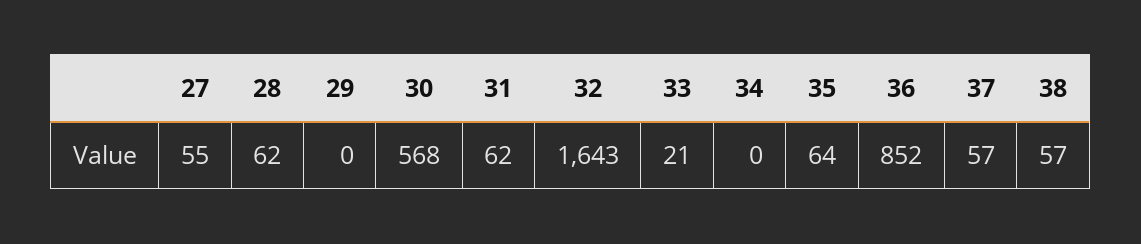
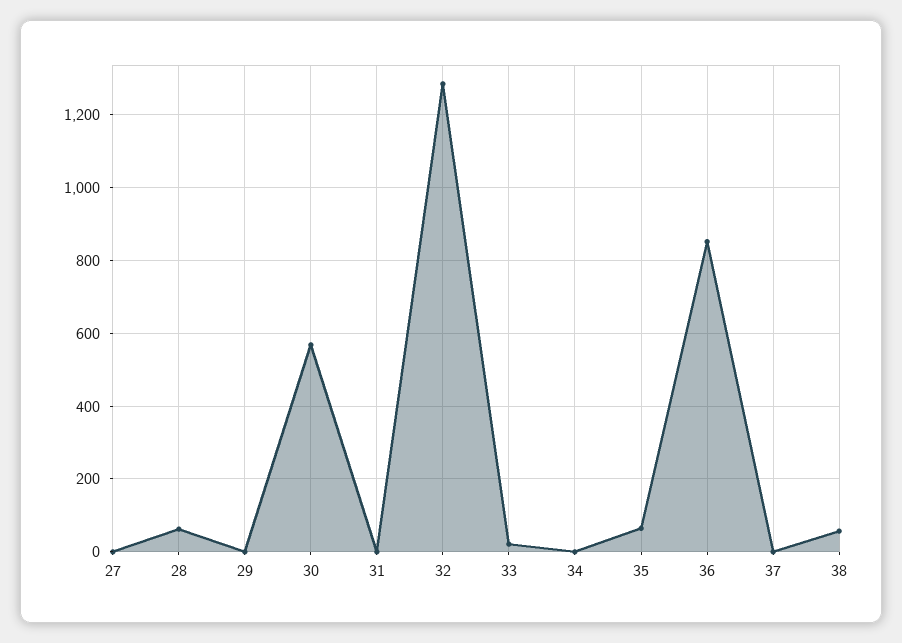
27: 55 -> 0
31: 62 -> 0
32: 1643 -> 1280
37: 57 -> 0

